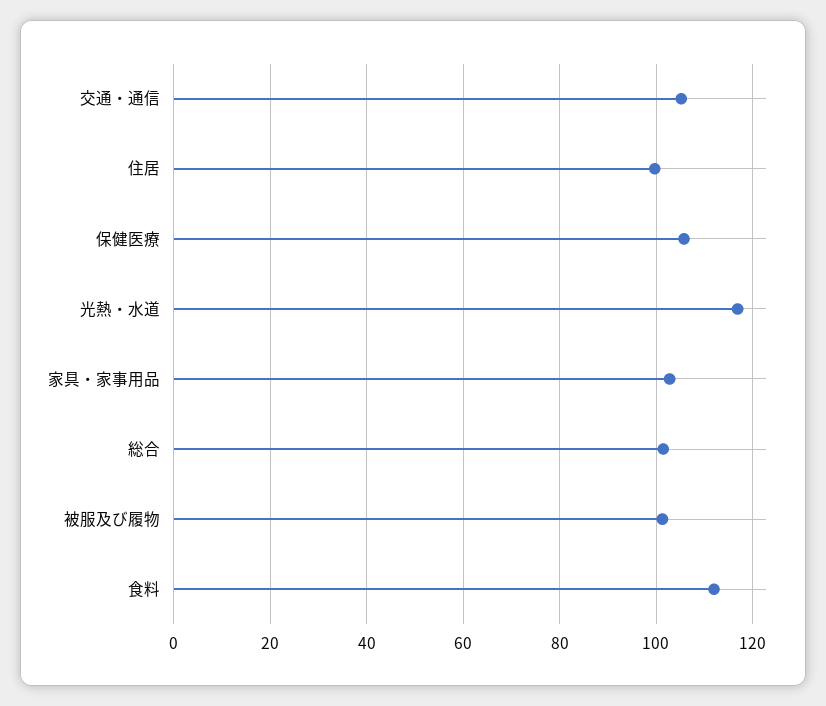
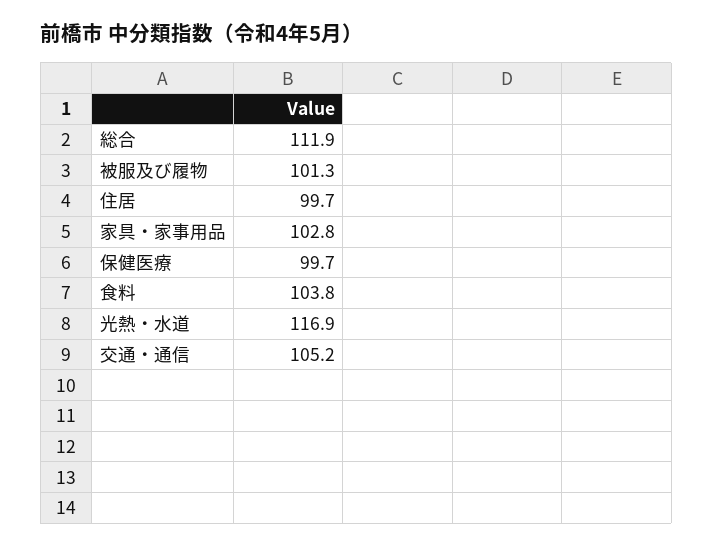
保健医療: 106 -> 99.7
総合: 102 -> 111.9
食料: 112 -> 103.8

